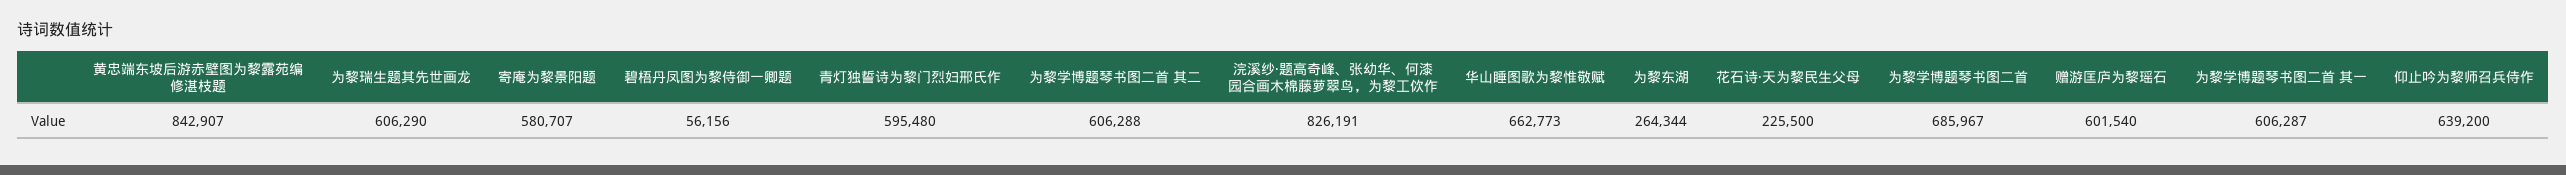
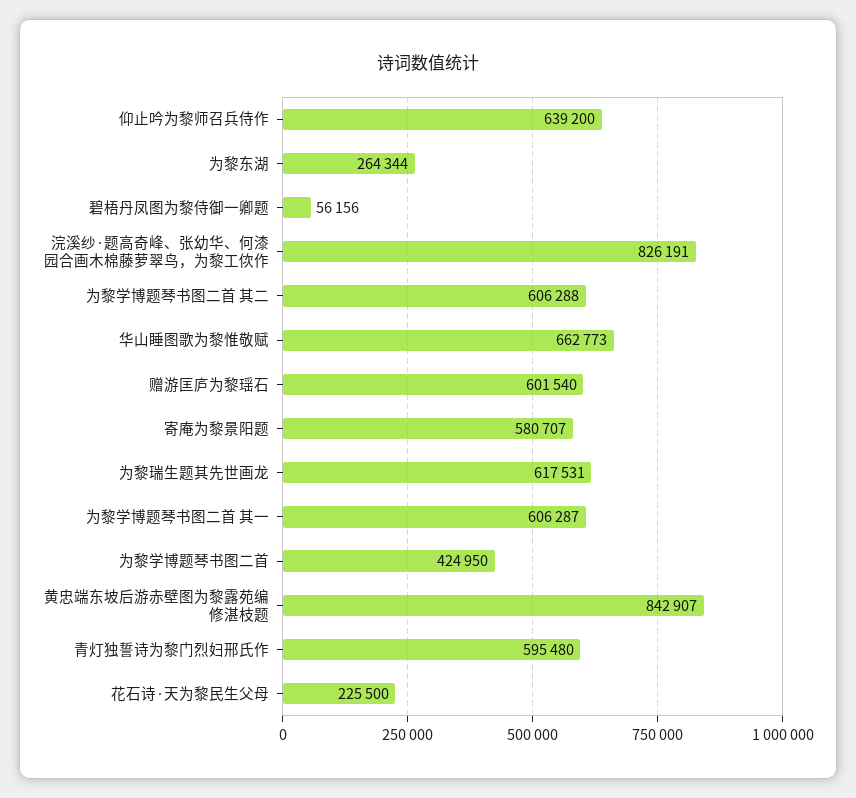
为黎瑞生题其先世画龙: 606290 -> 617531
为黎学博题琴书图二首: 685967 -> 424950

